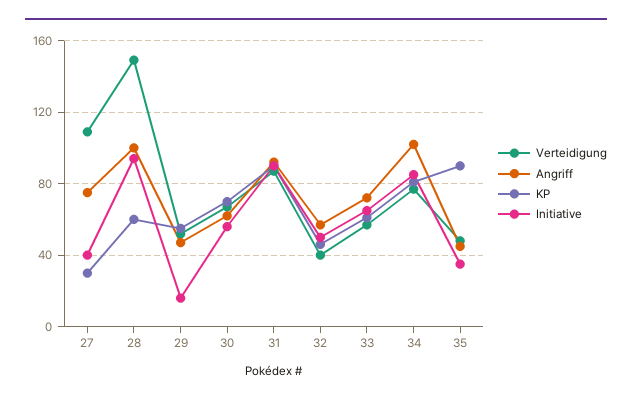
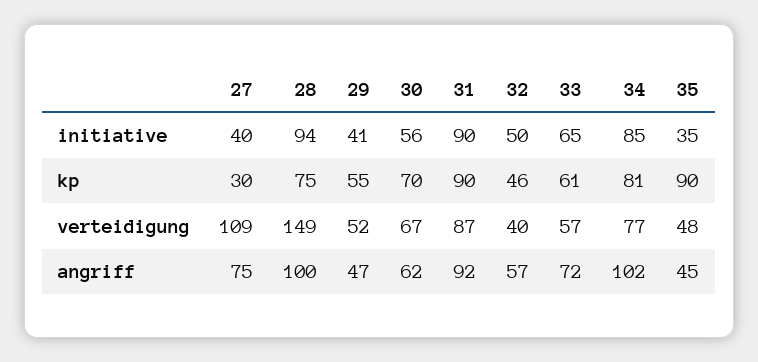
KP, 28: 60 -> 75
Initiative, 29: 15 -> 41

